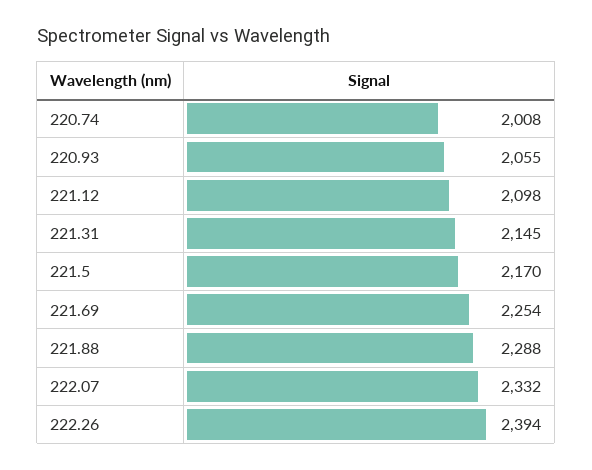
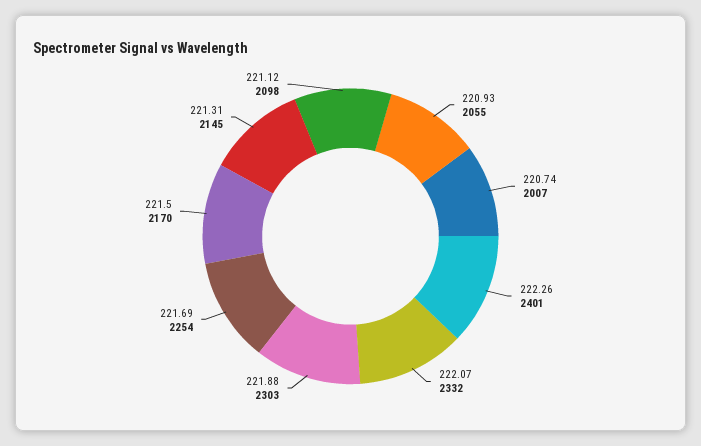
220.74: 2008 -> 2007
221.88: 2288 -> 2303
222.26: 2394 -> 2401

